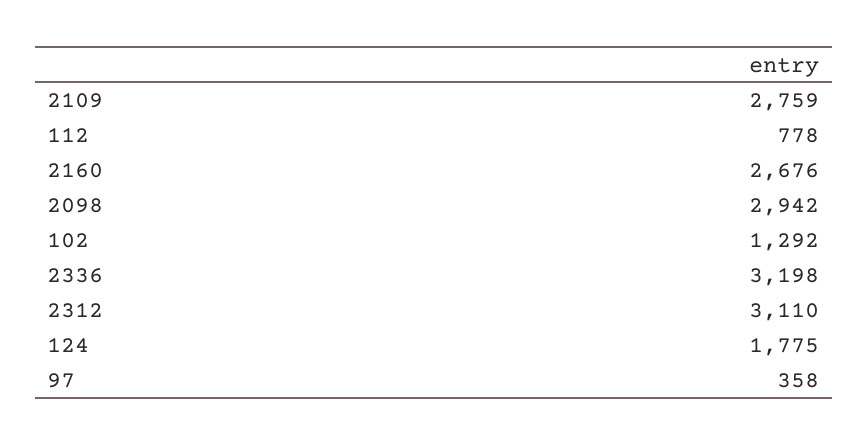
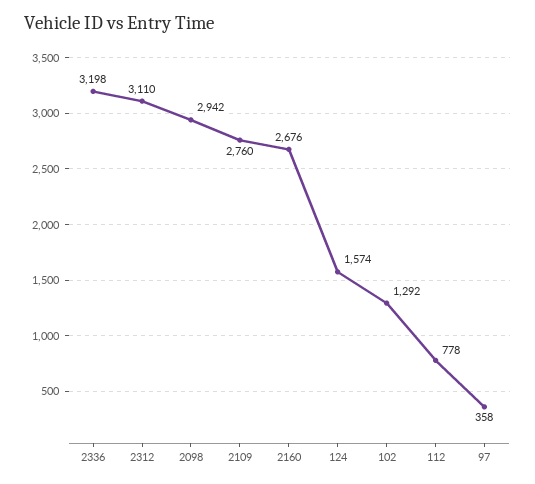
2109: 2759 -> 2760
124: 1775 -> 1574

